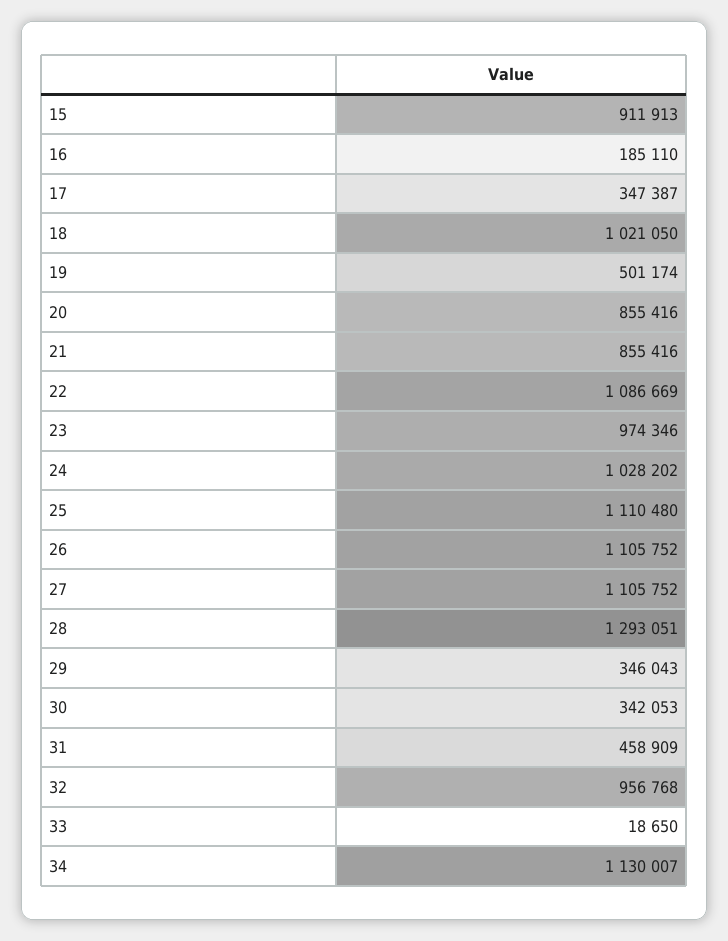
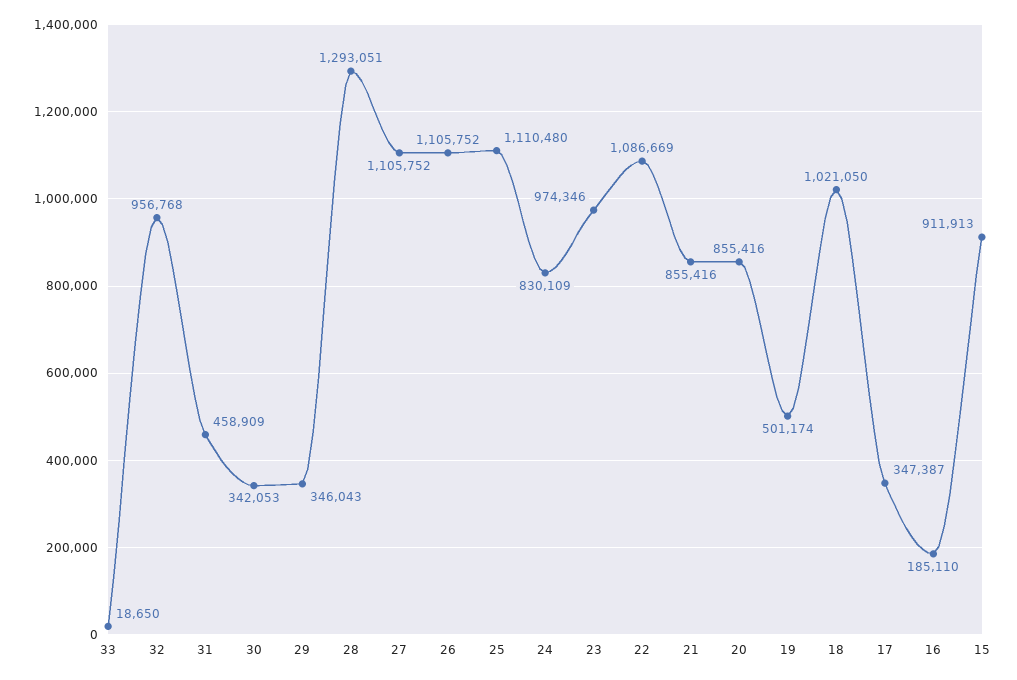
24: 1028202 -> 830109
34: 1130007 -> none

